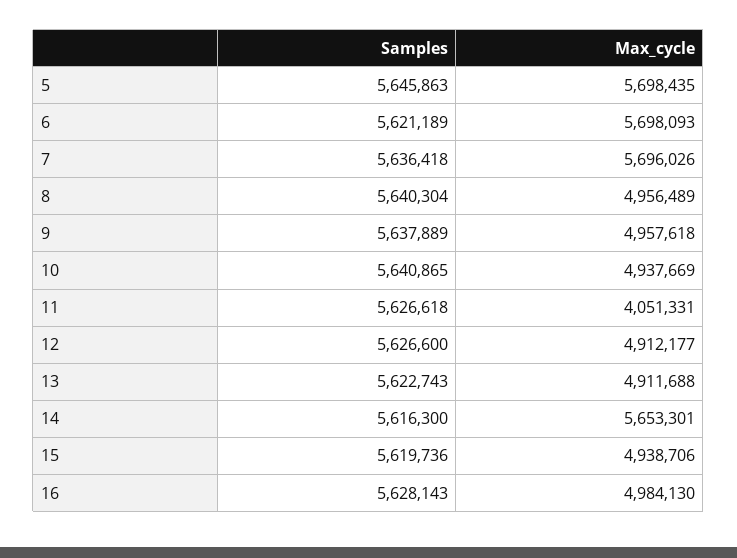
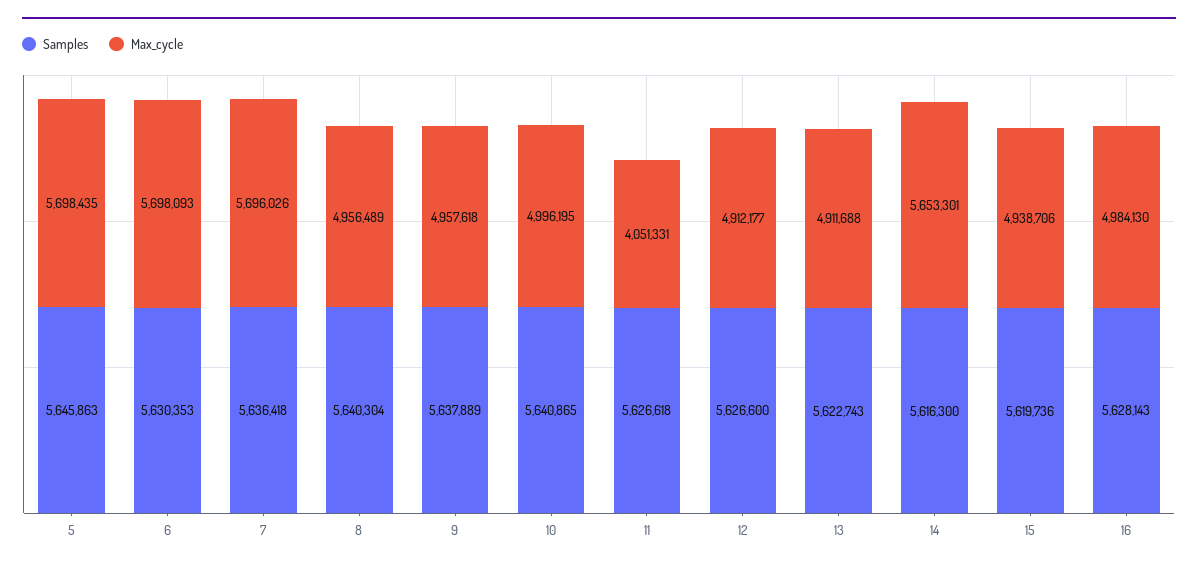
Samples, 6: 5621189 -> 5630353
Max_cycle, 10: 4937669 -> 4996195

